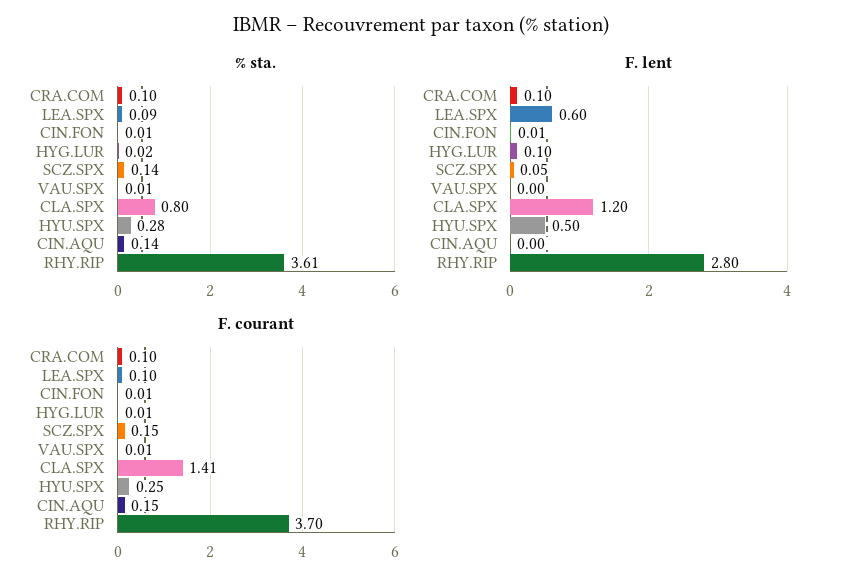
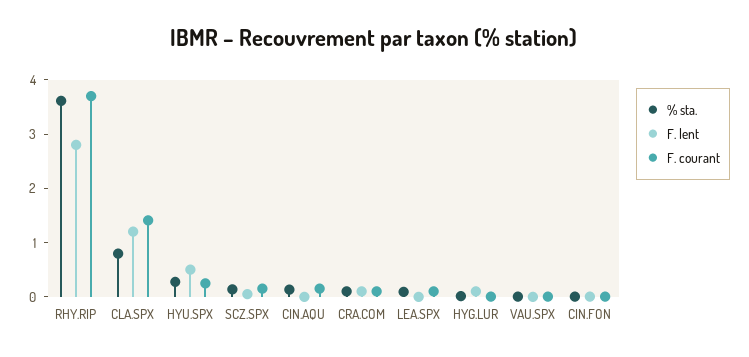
F. lent, LEA.SPX: 0.6 -> 0

